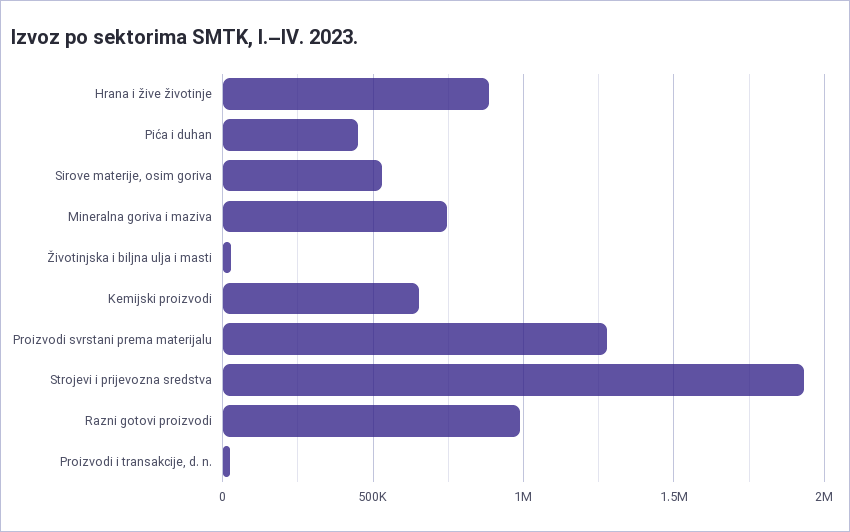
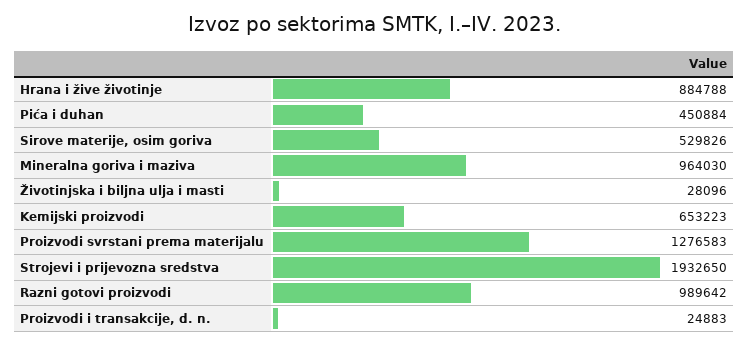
Mineralna goriva i maziva: 750000 -> 964030

